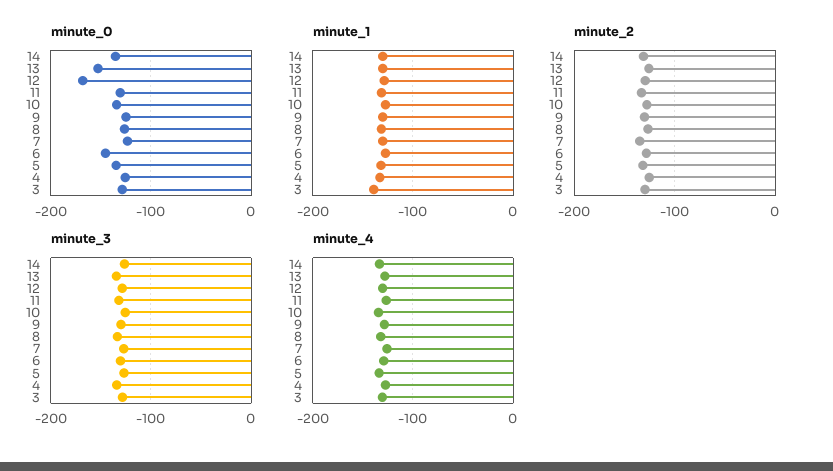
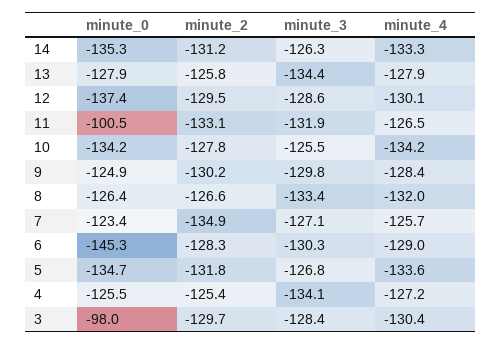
minute_0, 13: -150 -> -127.9
minute_0, 12: -170 -> -137.4
minute_0, 11: -130 -> -100.5
minute_0, 3: -130 -> -98
minute_1, 14: -130 -> none
minute_1, 13: -130 -> none
minute_1, 12: -130 -> none
minute_1, 11: -130 -> none
minute_1, 10: -130 -> none
minute_1, 9: -130 -> none
minute_1, 8: -130 -> none
minute_1, 7: -130 -> none
minute_1, 6: -130 -> none
minute_1, 5: -130 -> none
minute_1, 4: -130 -> none
minute_1, 3: -140 -> none

